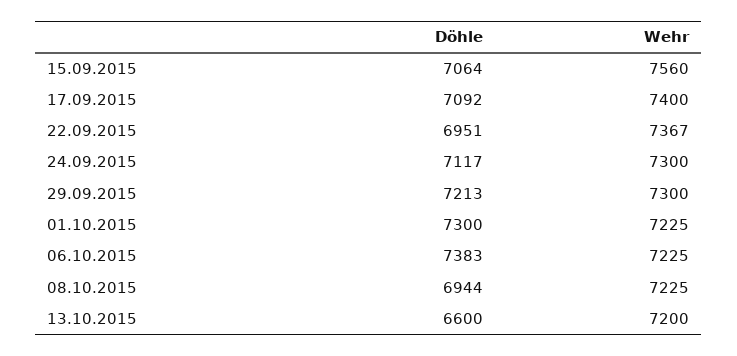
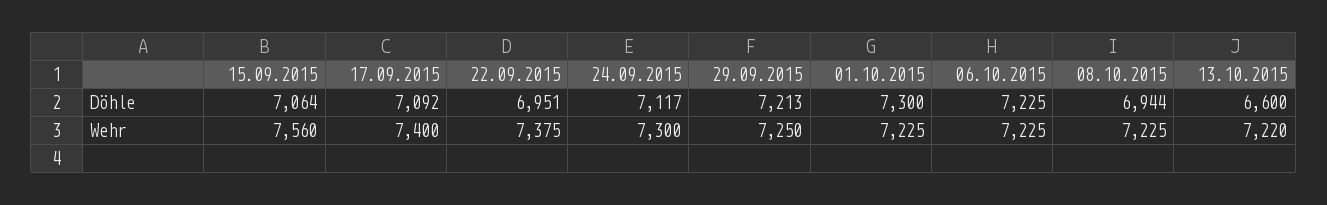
Wehr, 22.09.2015: 7367 -> 7375
Wehr, 29.09.2015: 7300 -> 7250
Döhle, 06.10.2015: 7383 -> 7225
Wehr, 13.10.2015: 7200 -> 7220

